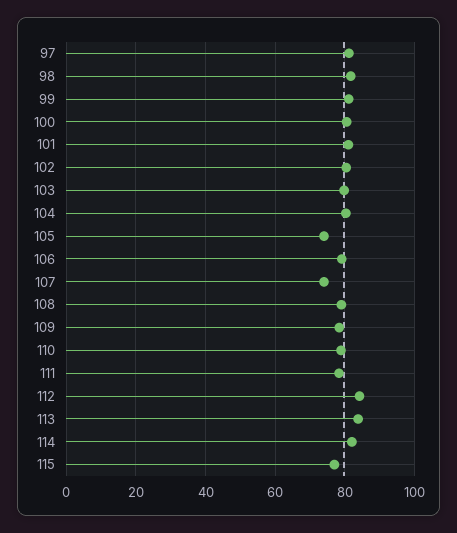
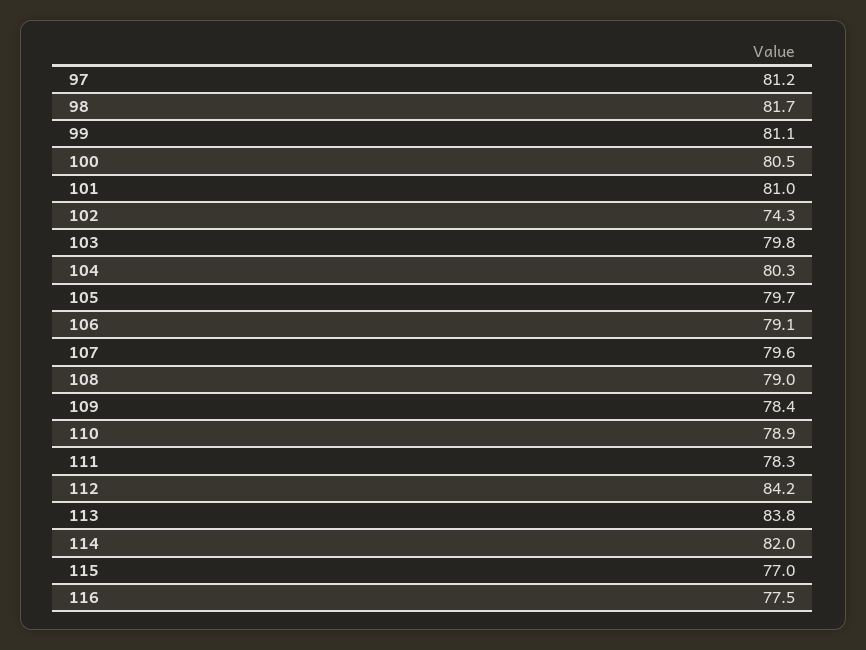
102: 80 -> 74.3
105: 74 -> 79.7
107: 74 -> 79.6
116: none -> 77.5

